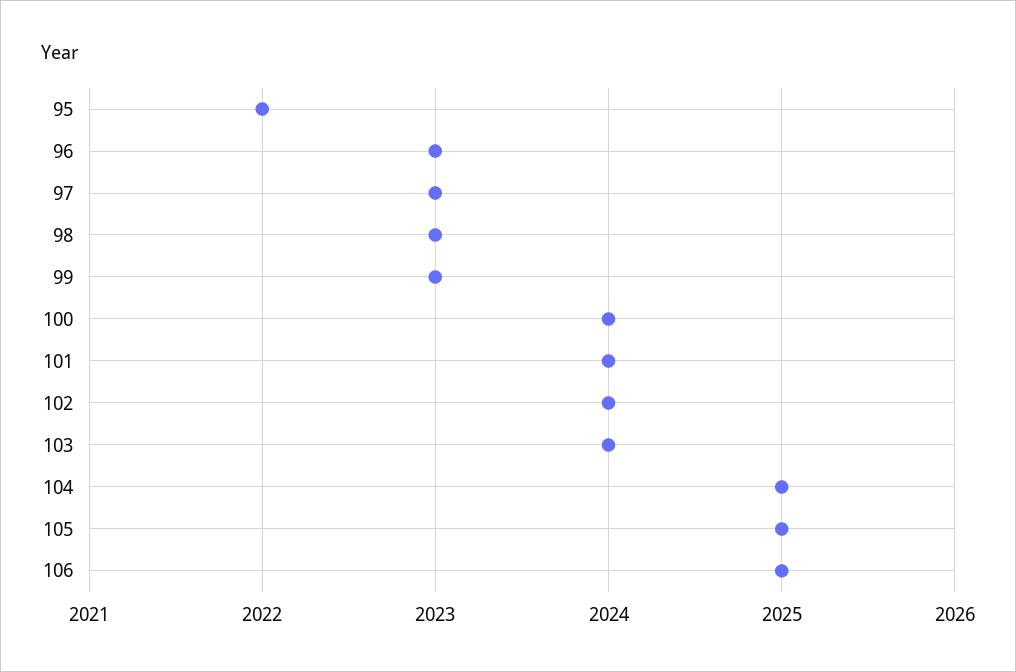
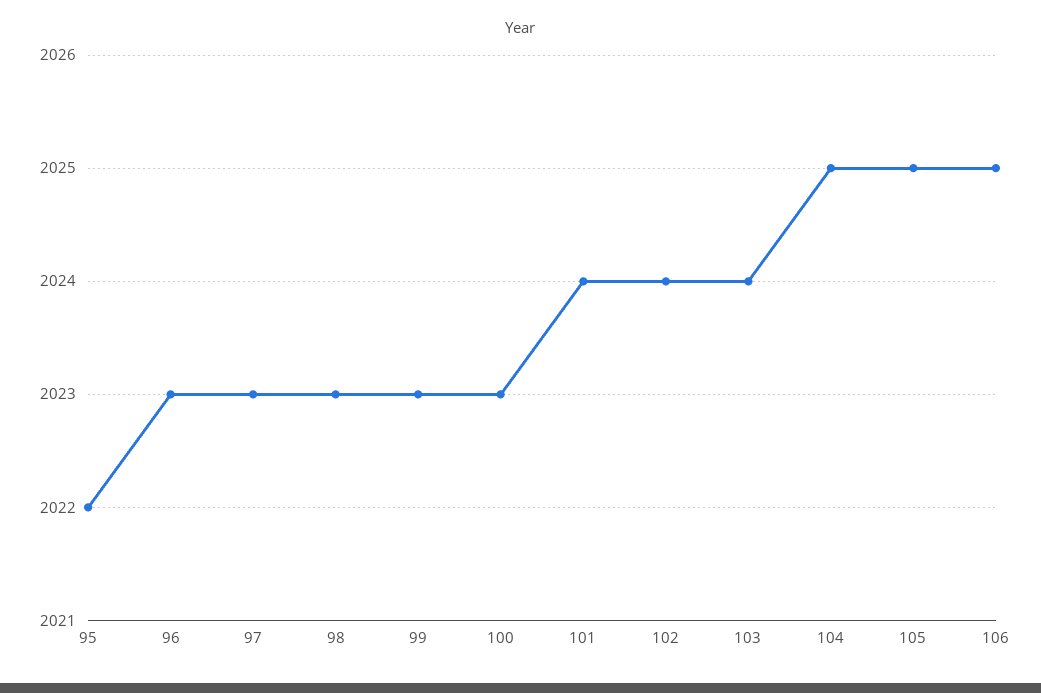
100: 2024 -> 2023

